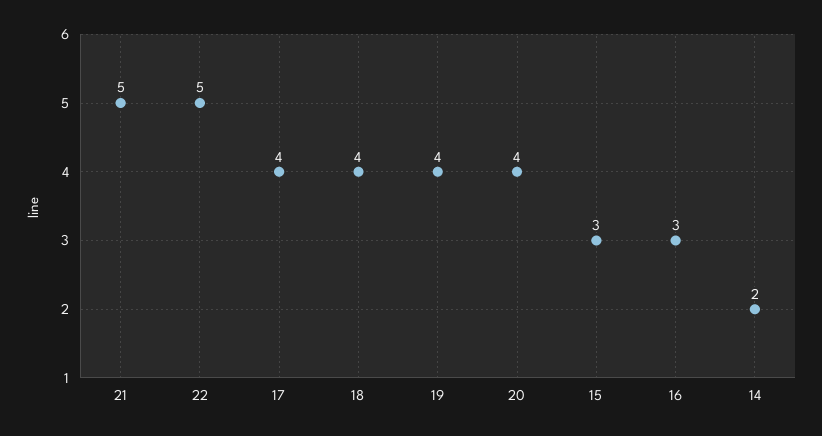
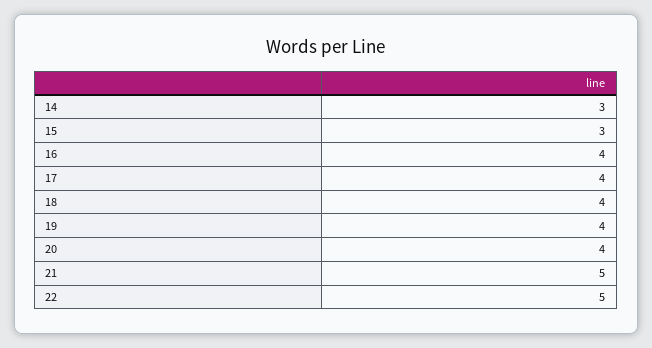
16: 3 -> 4
14: 2 -> 3

